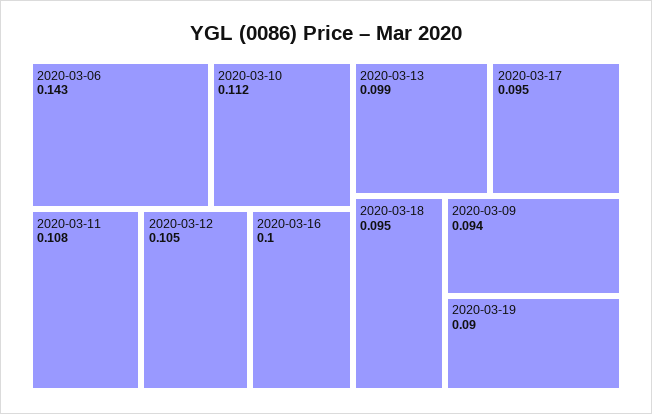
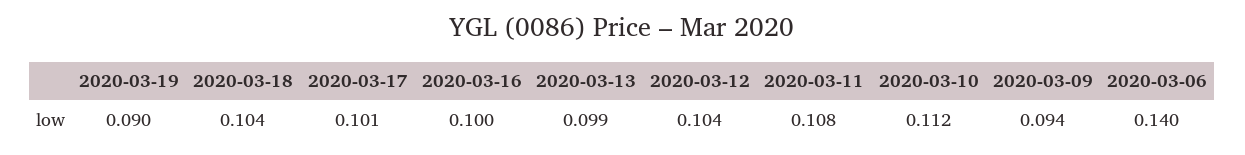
2020-03-06: 0.143 -> 0.14
2020-03-12: 0.105 -> 0.104
2020-03-17: 0.095 -> 0.101
2020-03-18: 0.095 -> 0.104

